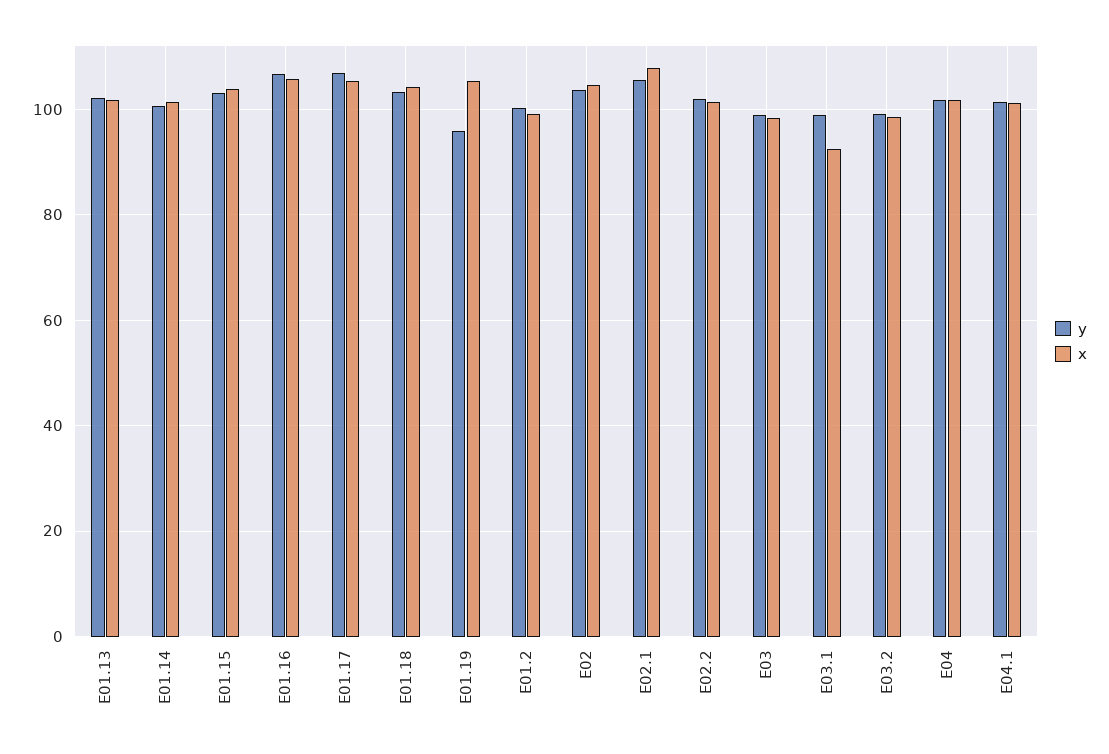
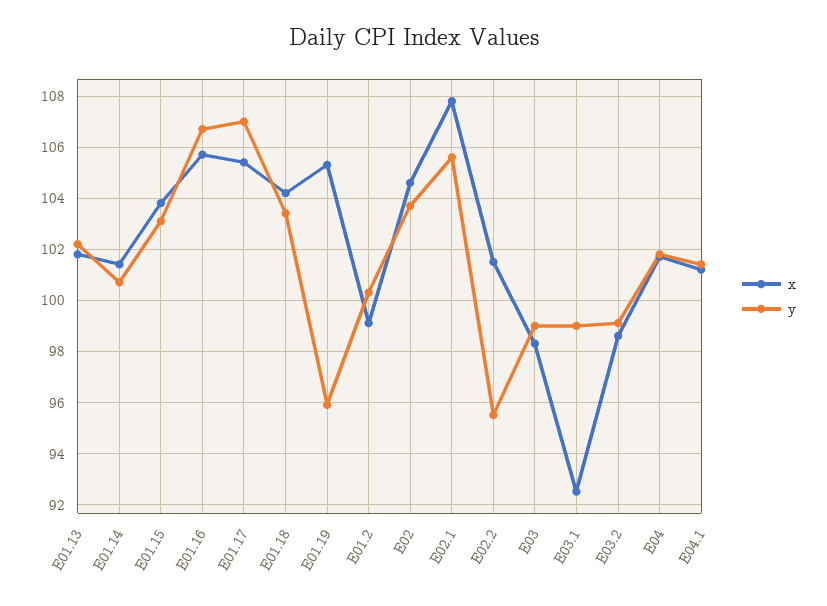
y, E02.2: 102 -> 95.5

